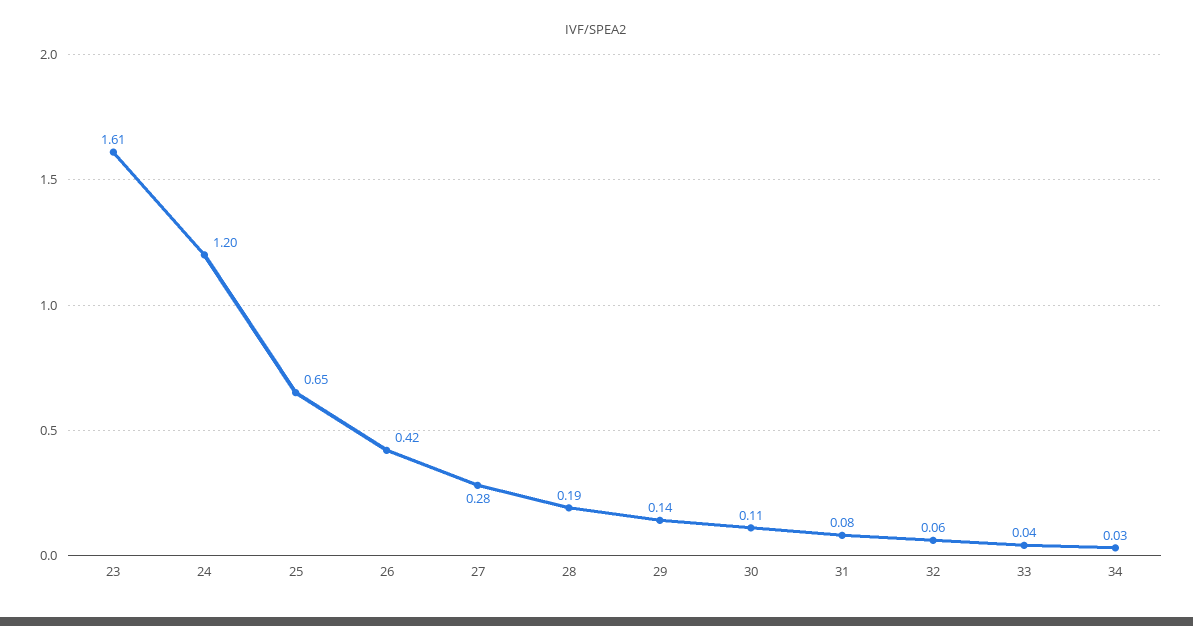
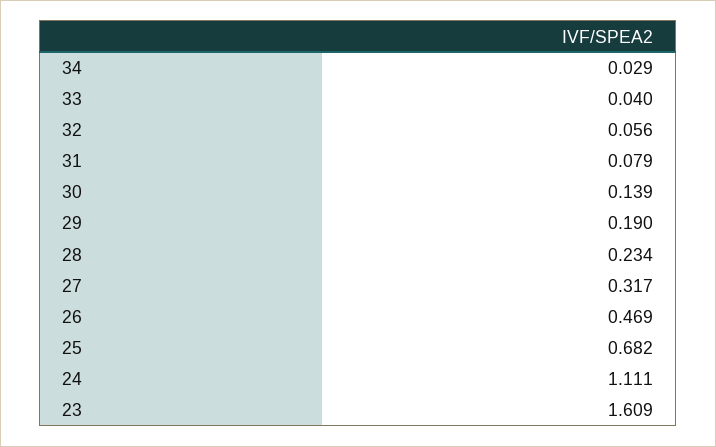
24: 1.2 -> 1.111
25: 0.65 -> 0.682
26: 0.42 -> 0.469
27: 0.28 -> 0.317
28: 0.19 -> 0.234
29: 0.14 -> 0.19
30: 0.11 -> 0.139

